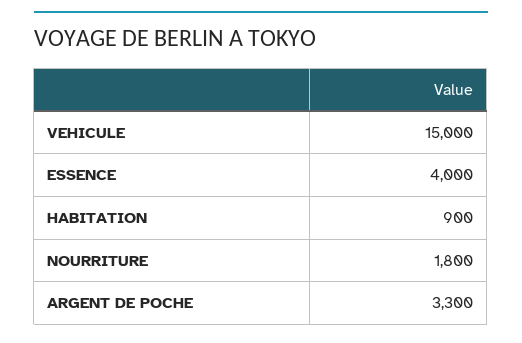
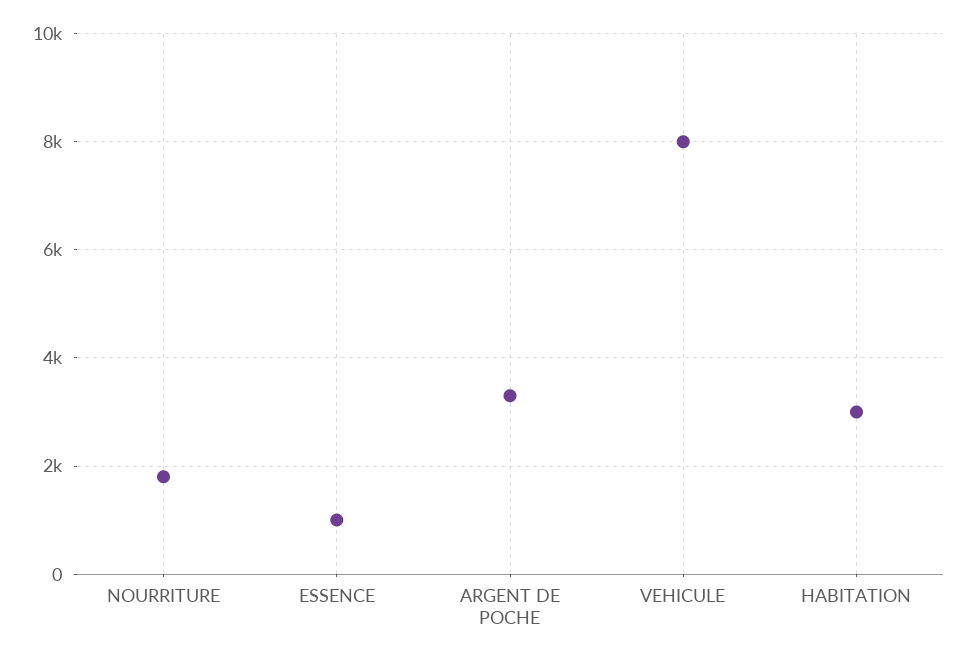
VEHICULE: 15000 -> 8000
ESSENCE: 4000 -> 1000
HABITATION: 900 -> 3000

